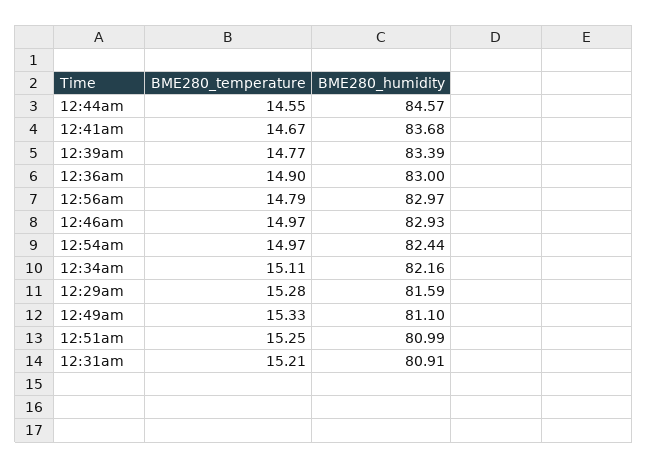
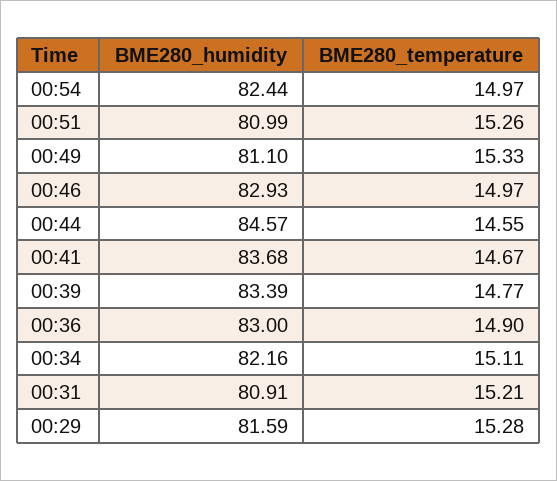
BME280_temperature, 12:56am: 14.79 -> none
BME280_humidity, 12:56am: 82.97 -> none
BME280_temperature, 12:51am: 15.25 -> 15.26

